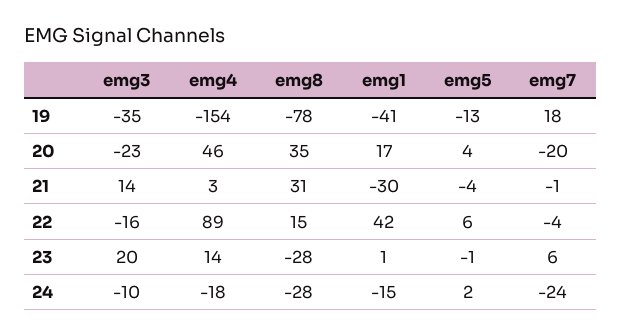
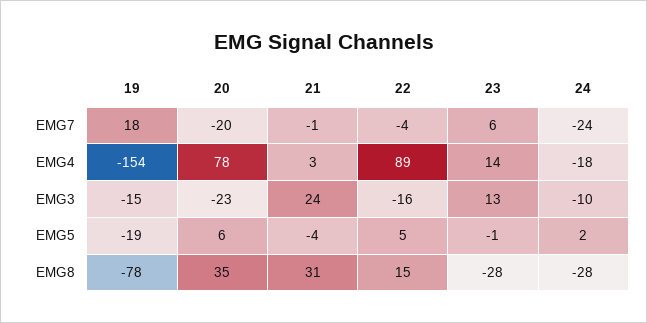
emg3, 19: -35 -> -15
emg1, 19: -41 -> none
emg5, 19: -13 -> -19
emg4, 20: 46 -> 78
emg1, 20: 17 -> none
emg5, 20: 4 -> 6
emg3, 21: 14 -> 24
emg1, 21: -30 -> none
emg1, 22: 42 -> none
emg5, 22: 6 -> 5
emg3, 23: 20 -> 13
emg1, 23: 1 -> none
emg1, 24: -15 -> none

